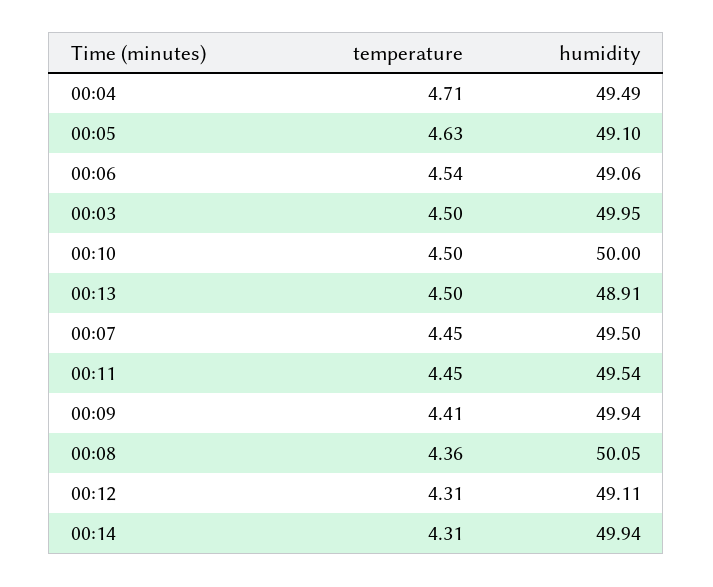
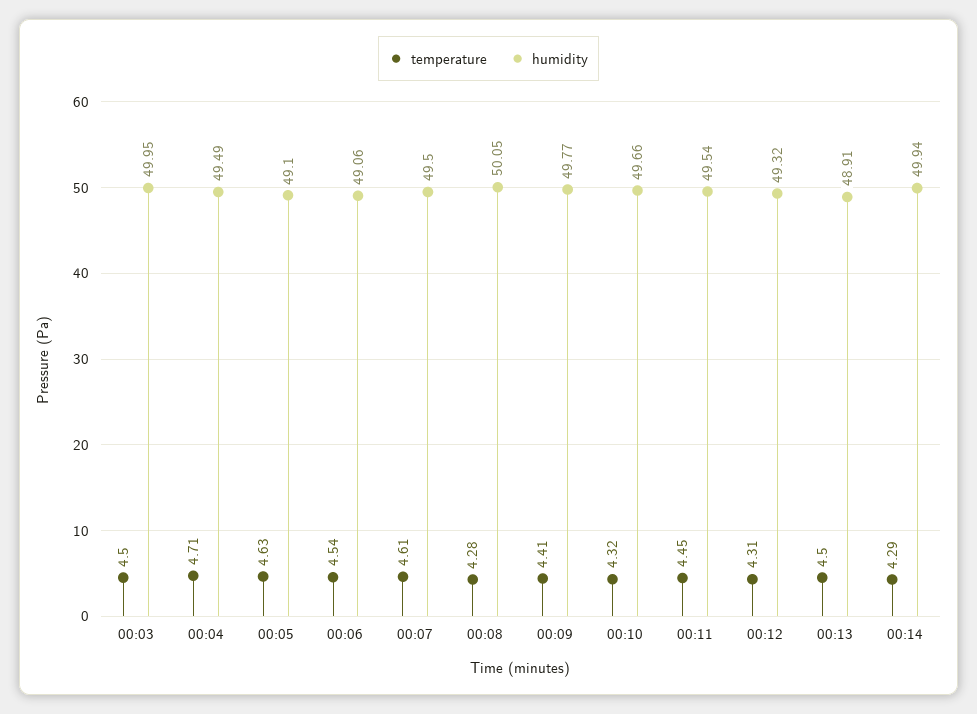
temperature, 00:10: 4.5 -> 4.32
humidity, 00:10: 50 -> 49.66
temperature, 00:07: 4.45 -> 4.61
humidity, 00:09: 49.94 -> 49.77
temperature, 00:08: 4.36 -> 4.28
humidity, 00:12: 49.11 -> 49.32
temperature, 00:14: 4.31 -> 4.29

